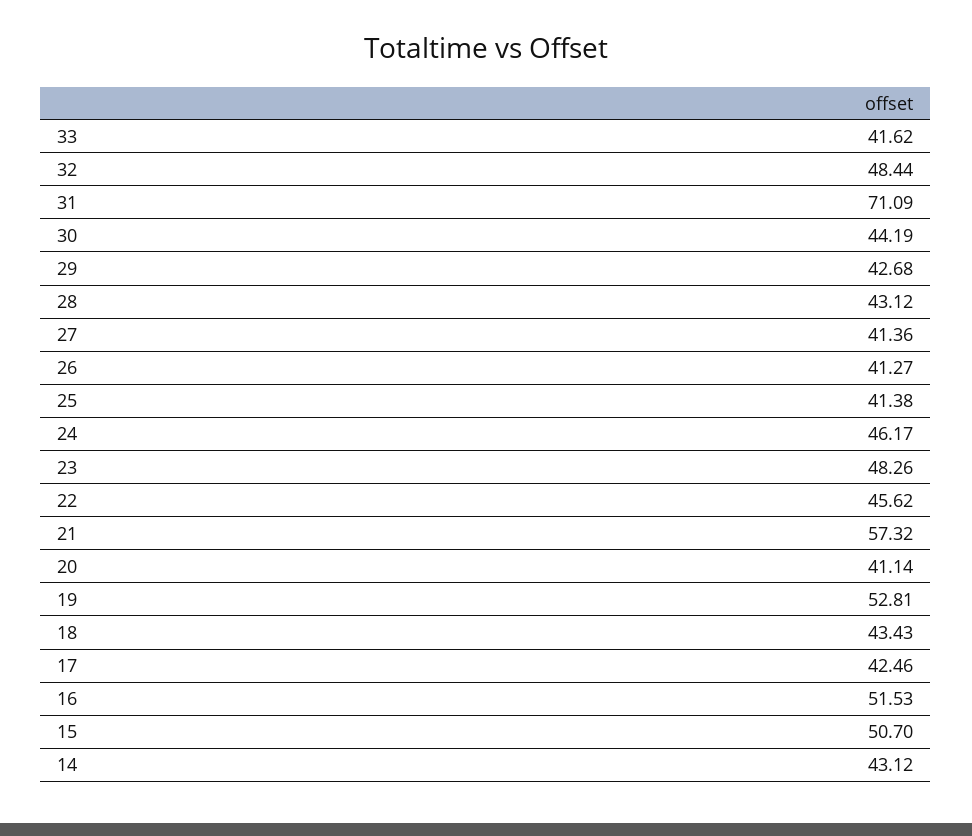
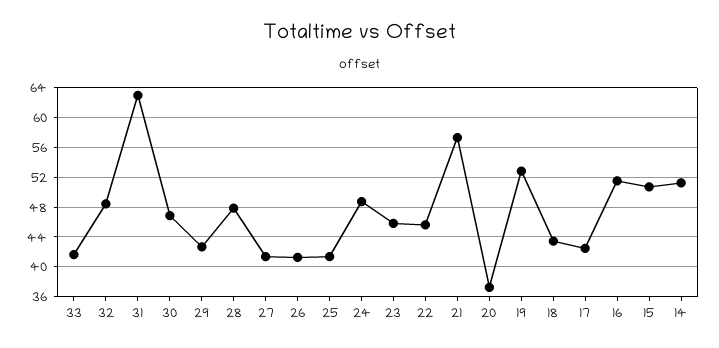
31: 71.09 -> 63
30: 44.19 -> 47
28: 43.12 -> 48
24: 46.17 -> 49
23: 48.26 -> 46
20: 41.14 -> 37
14: 43.12 -> 51

